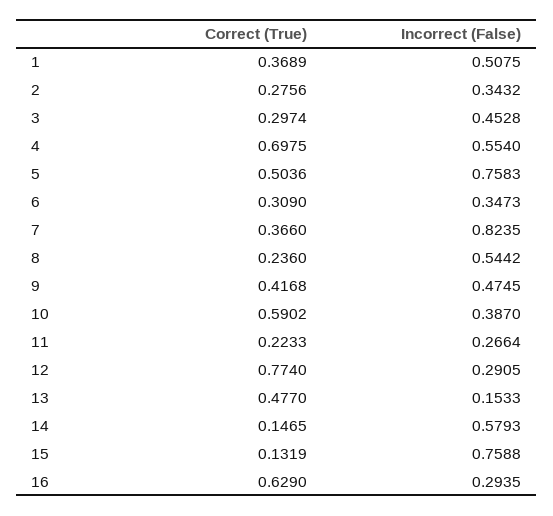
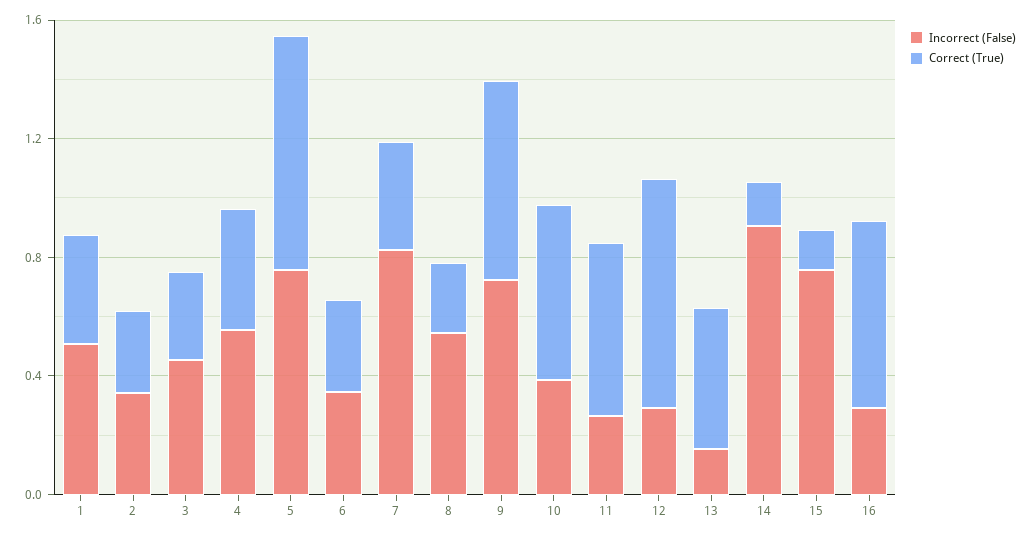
Correct (True), 4: 0.6975 -> 0.4
Correct (True), 5: 0.5036 -> 0.8
Correct (True), 9: 0.4168 -> 0.7
Incorrect (False), 9: 0.4745 -> 0.7
Correct (True), 11: 0.2233 -> 0.6
Incorrect (False), 14: 0.5793 -> 0.9

